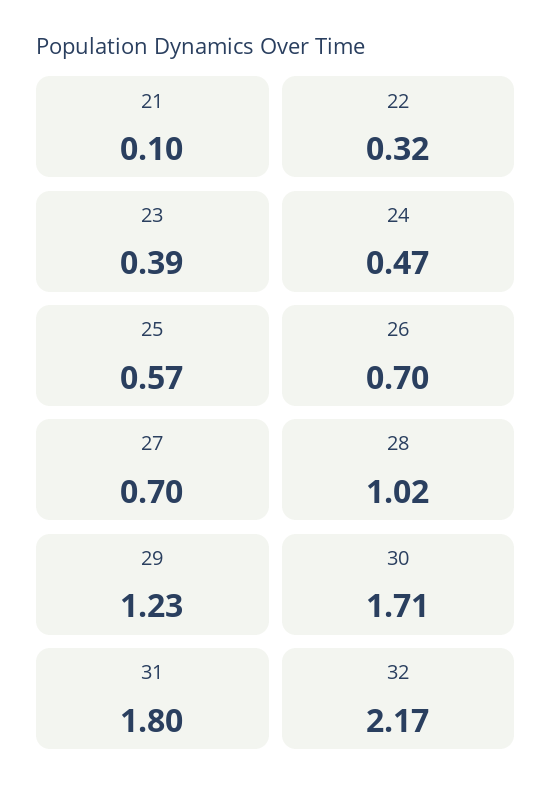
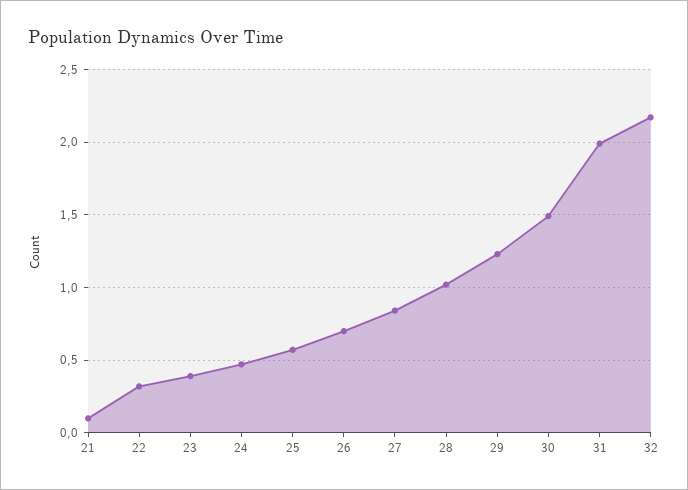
27: 0.7 -> 0.85
30: 1.71 -> 1.5
31: 1.8 -> 2

